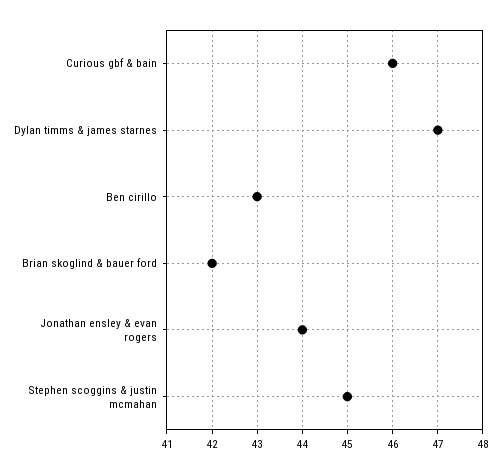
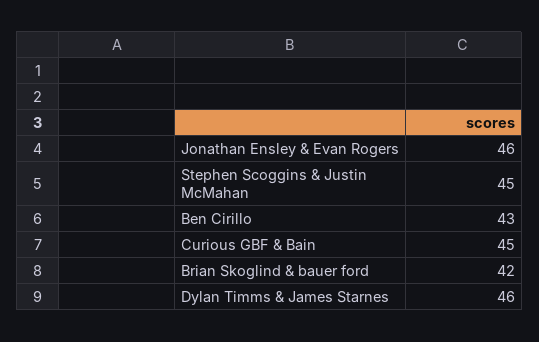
Curious gbf & bain: 46 -> 45
Dylan timms & james starnes: 47 -> 46
Jonathan ensley & evan rogers: 44 -> 46

